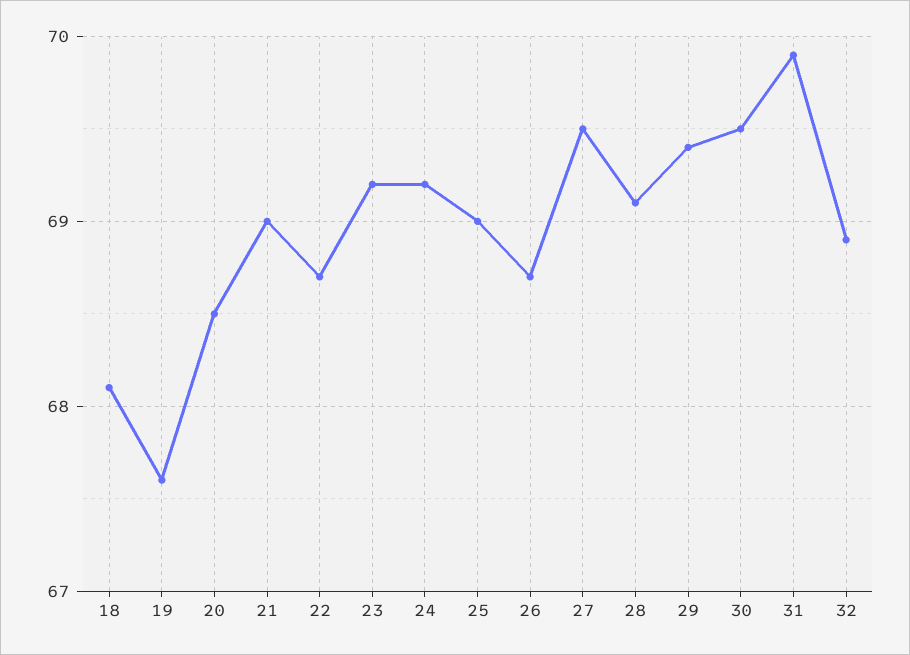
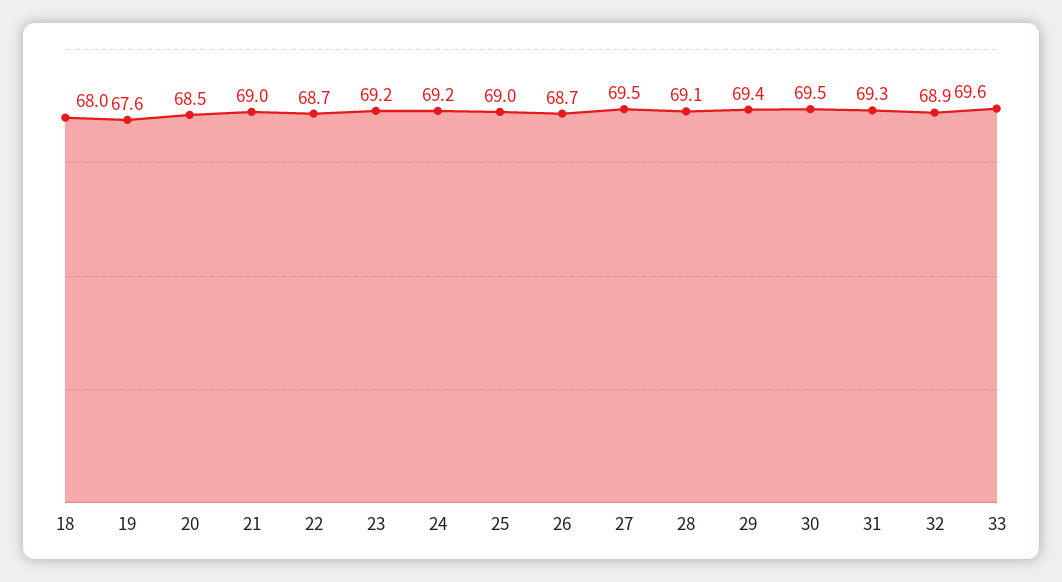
18: 68.1 -> 68
31: 69.9 -> 69.3
33: none -> 69.6

